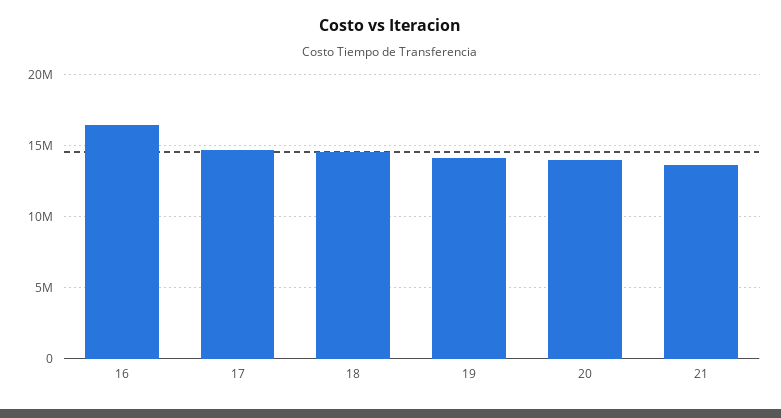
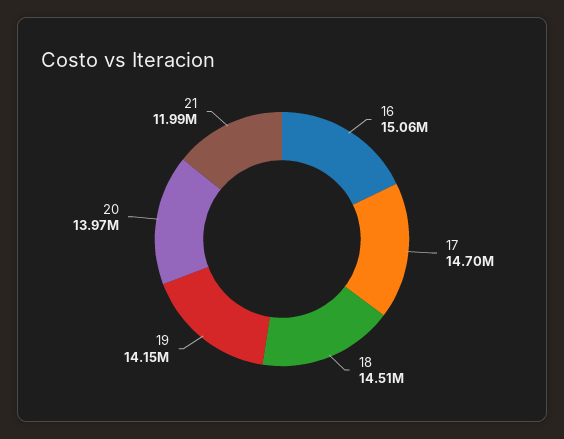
16: 16500000 -> 15060000
21: 13500000 -> 11990000

